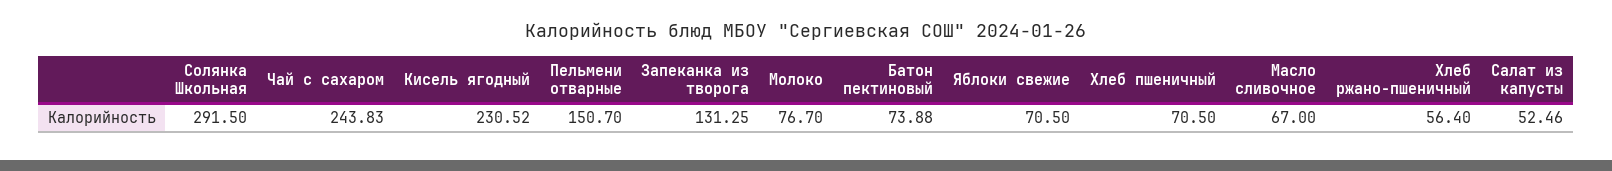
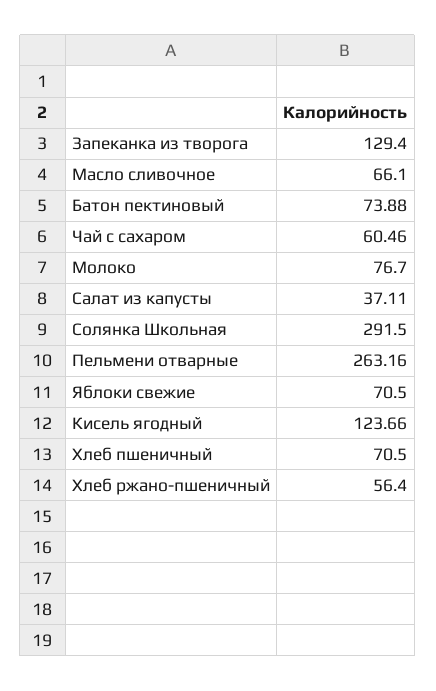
Чай с сахаром: 243.83 -> 60.46
Кисель ягодный: 230.52 -> 123.66
Пельмени отварные: 150.7 -> 263.16
Запеканка из творога: 131.25 -> 129.4
Масло сливочное: 67 -> 66.1
Салат из капусты: 52.46 -> 37.11

